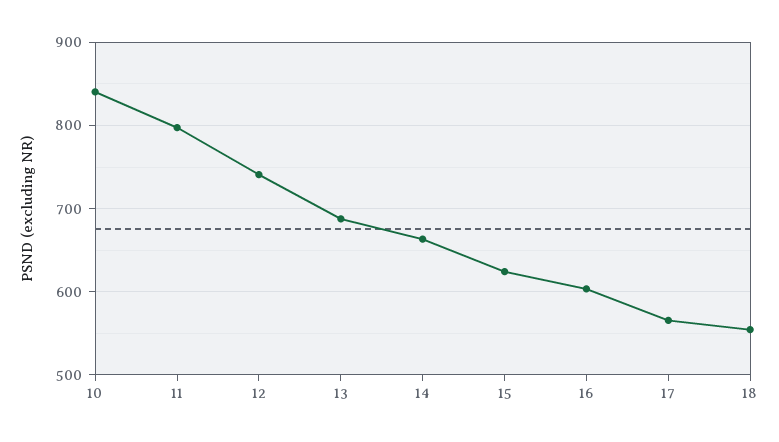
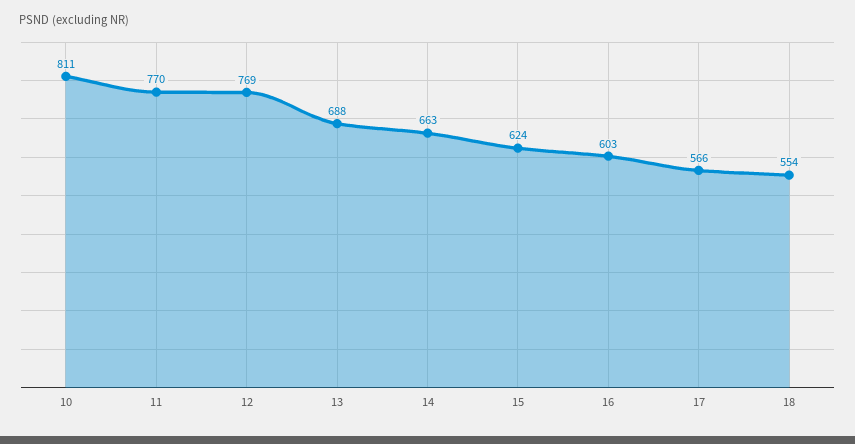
10: 840 -> 811
11: 800 -> 770
12: 740 -> 769

